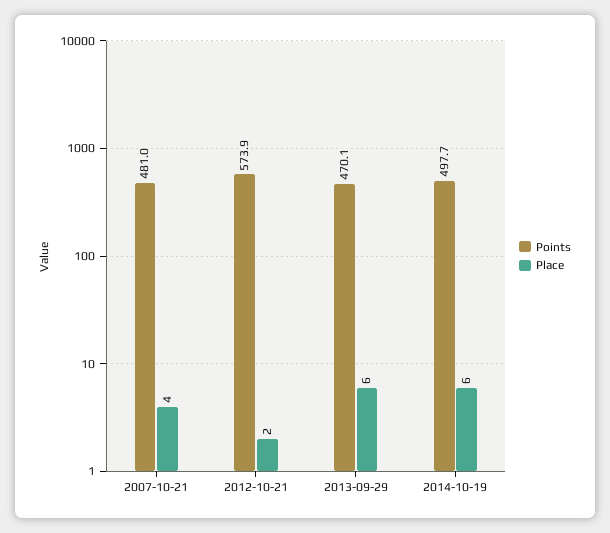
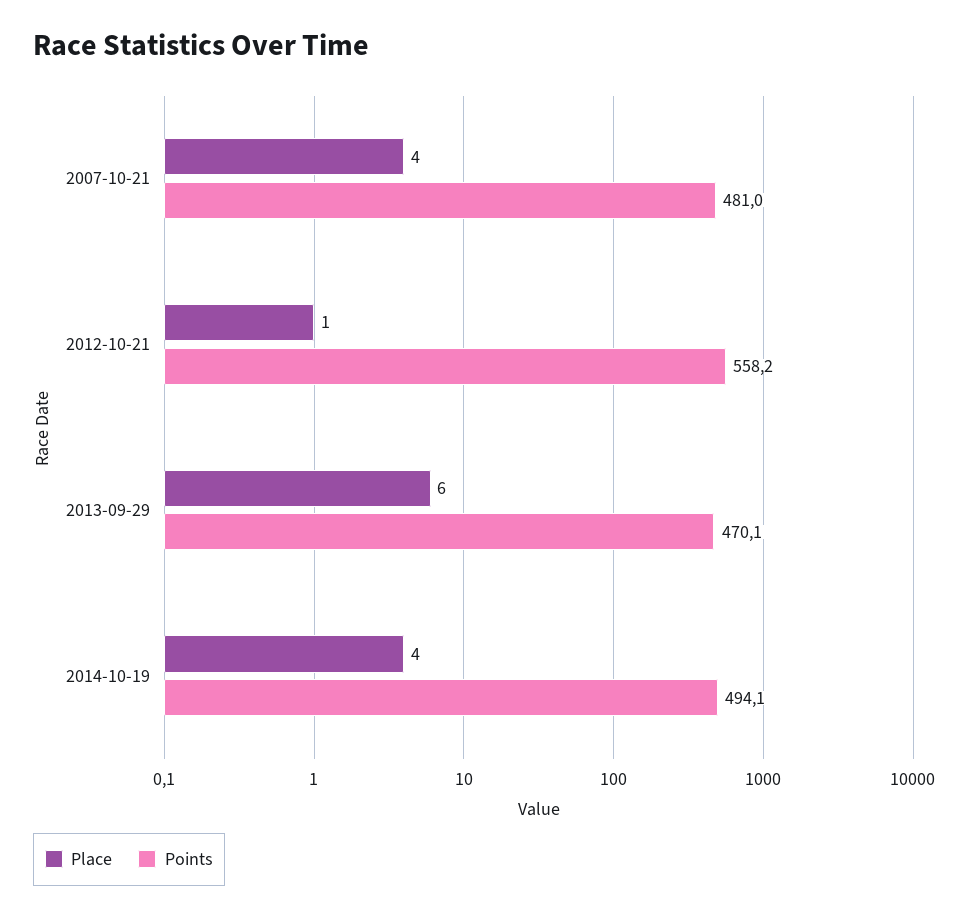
Points, 2012-10-21: 573.9 -> 558.2
Place, 2012-10-21: 2 -> 1
Points, 2014-10-19: 497.7 -> 494.1
Place, 2014-10-19: 6 -> 4

